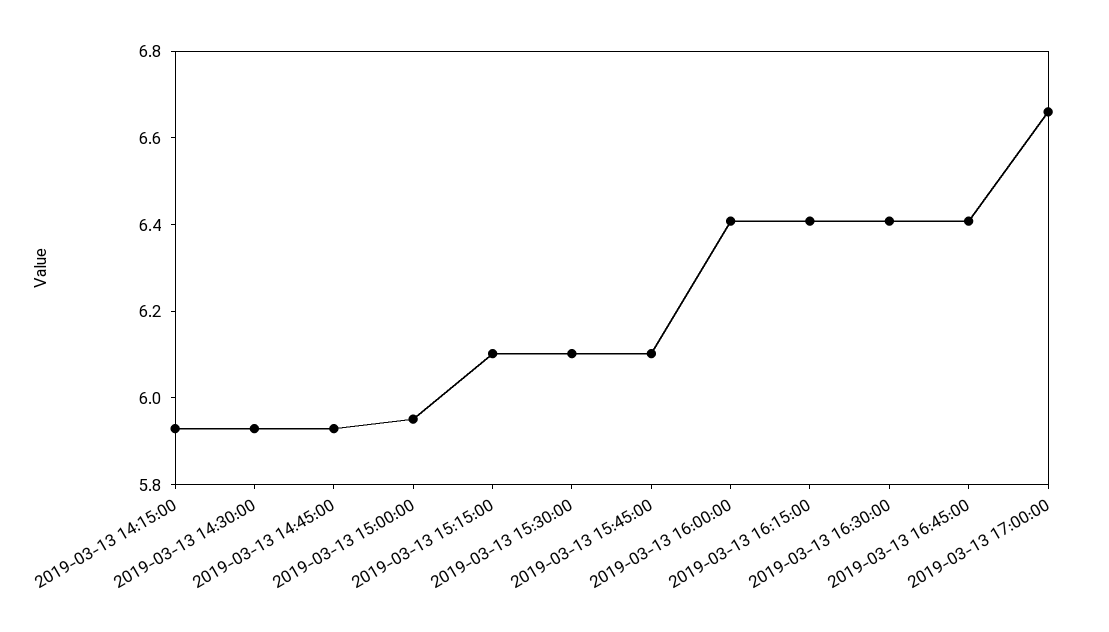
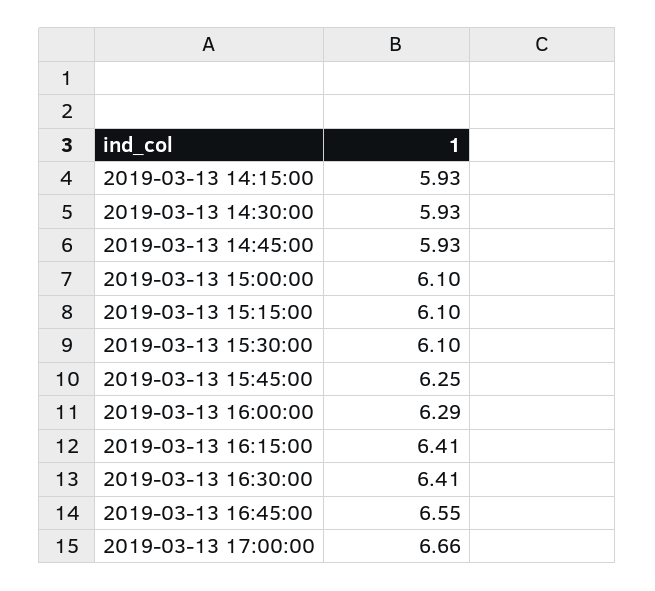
2019-03-13 15:00:00: 5.95 -> 6.1
2019-03-13 15:45:00: 6.1 -> 6.25
2019-03-13 16:00:00: 6.4 -> 6.29
2019-03-13 16:45:00: 6.4 -> 6.55

